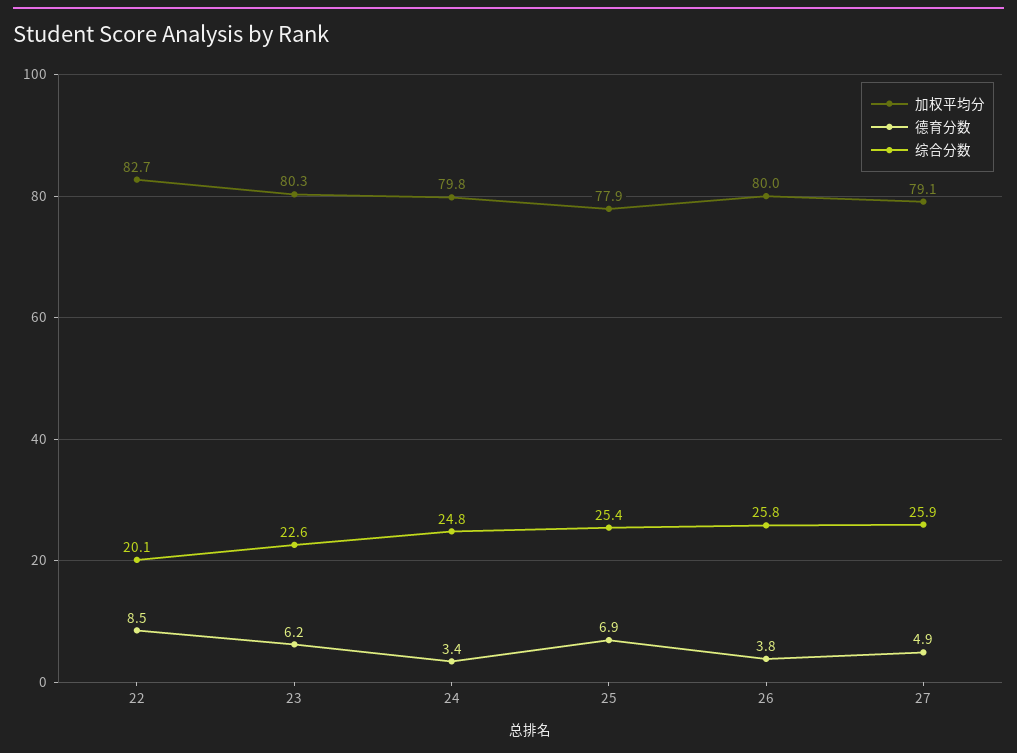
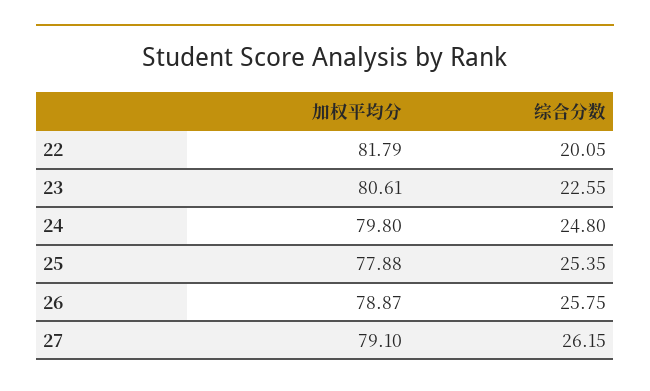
加权平均分, 22: 82.7 -> 81.79
德育分数, 22: 8.5 -> none
加权平均分, 23: 80.3 -> 80.61
德育分数, 23: 6.2 -> none
德育分数, 24: 3.4 -> none
德育分数, 25: 6.9 -> none
加权平均分, 26: 80 -> 78.87
德育分数, 26: 3.8 -> none
德育分数, 27: 4.9 -> none
综合分数, 27: 25.9 -> 26.15

